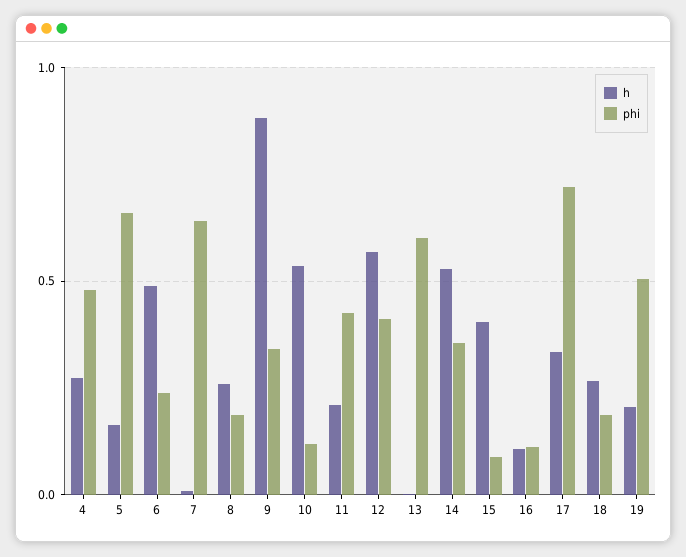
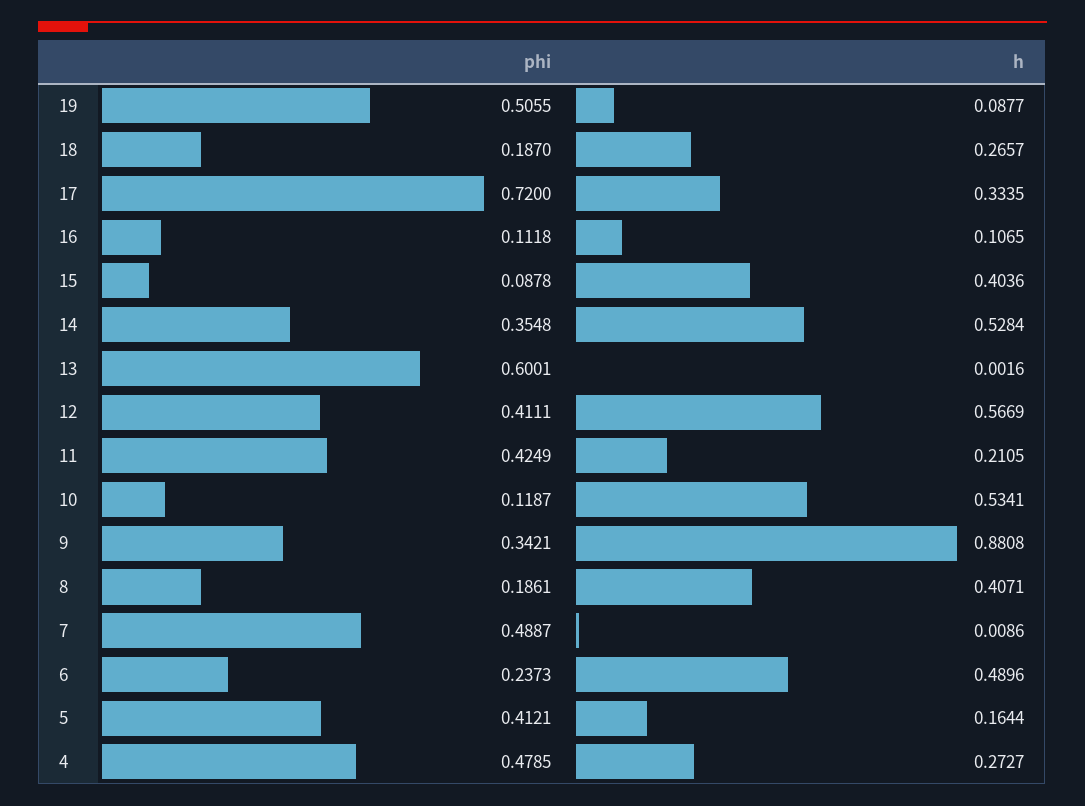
phi, 5: 0.65 -> 0.4121
phi, 7: 0.65 -> 0.4887
h, 8: 0.25 -> 0.4071
h, 19: 0.2 -> 0.0877

